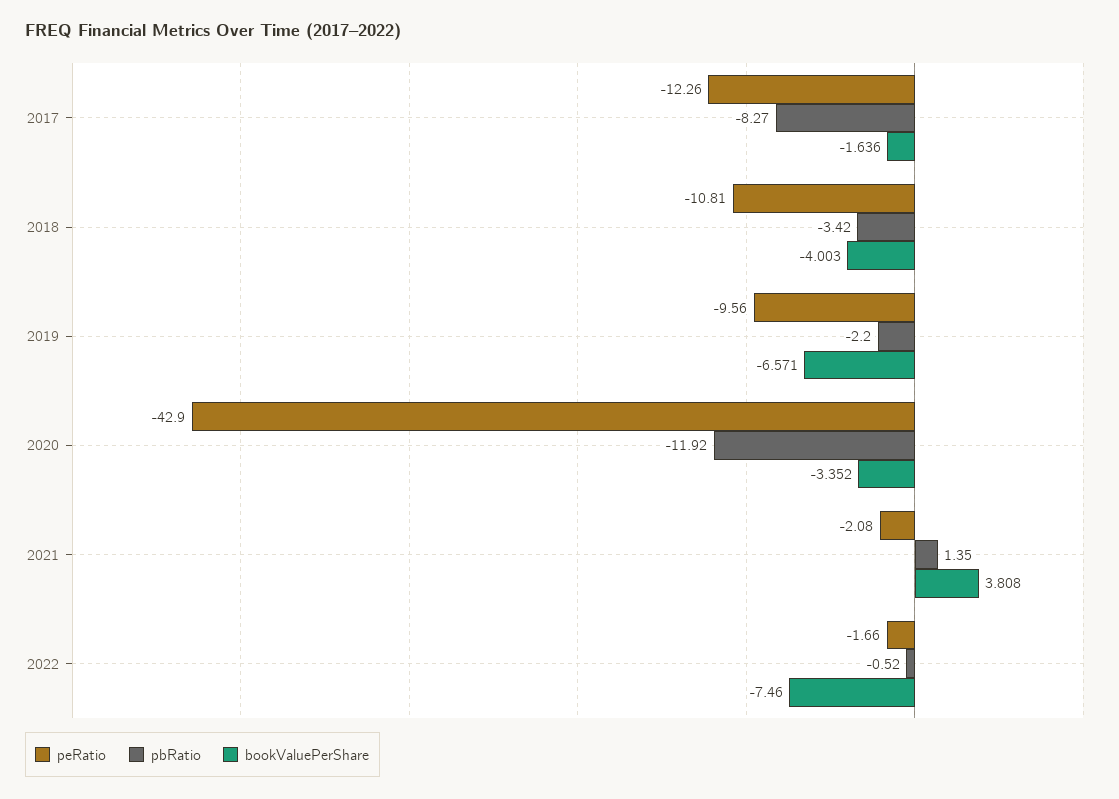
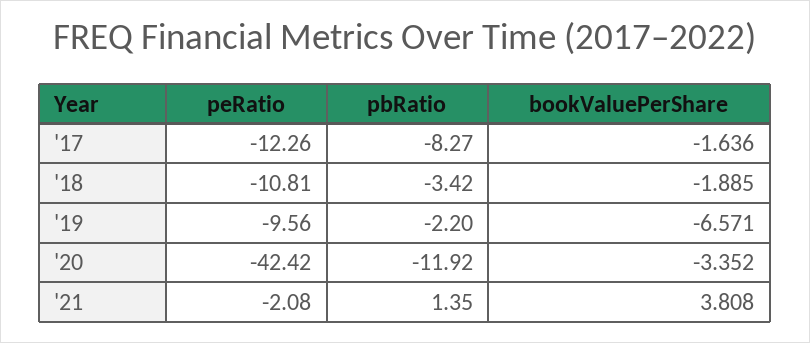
bookValuePerShare, 2018: -4.003 -> -1.885
peRatio, 2020: -42.9 -> -42.42
peRatio, 2022: -1.66 -> none
pbRatio, 2022: -0.52 -> none
bookValuePerShare, 2022: -7.46 -> none

